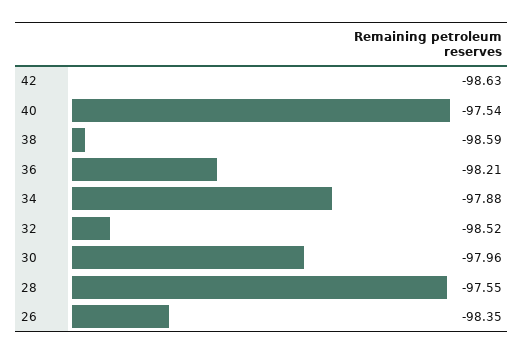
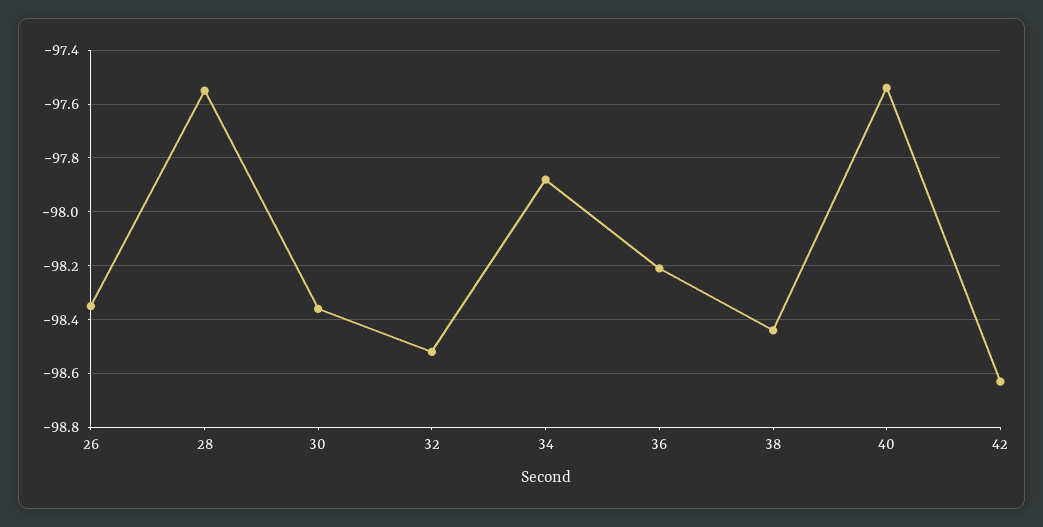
38: -98.59 -> -98.45
30: -97.96 -> -98.35

